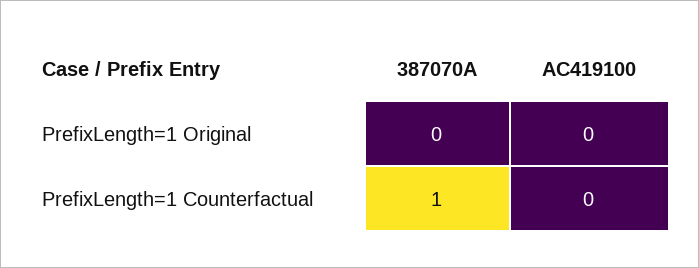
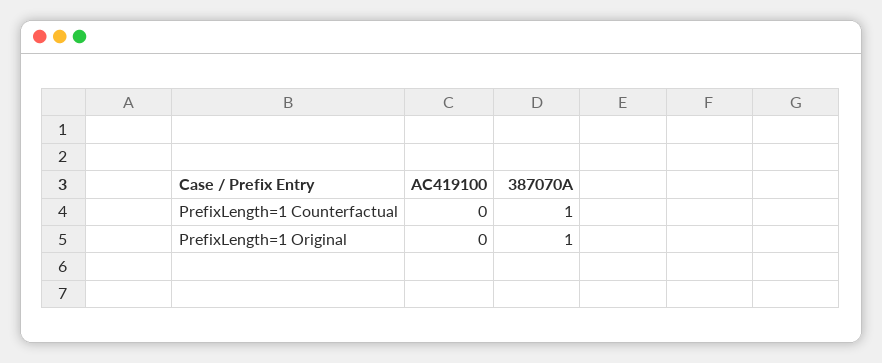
387070A, PrefixLength=1 Original: 0 -> 1

